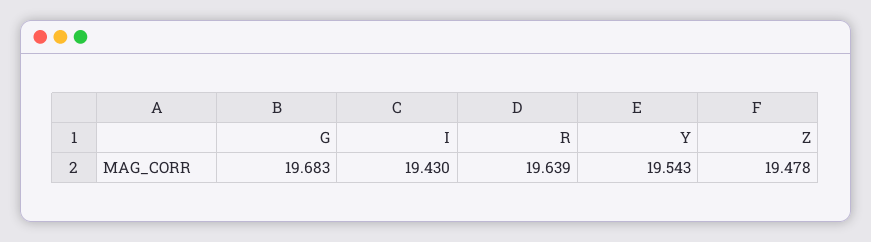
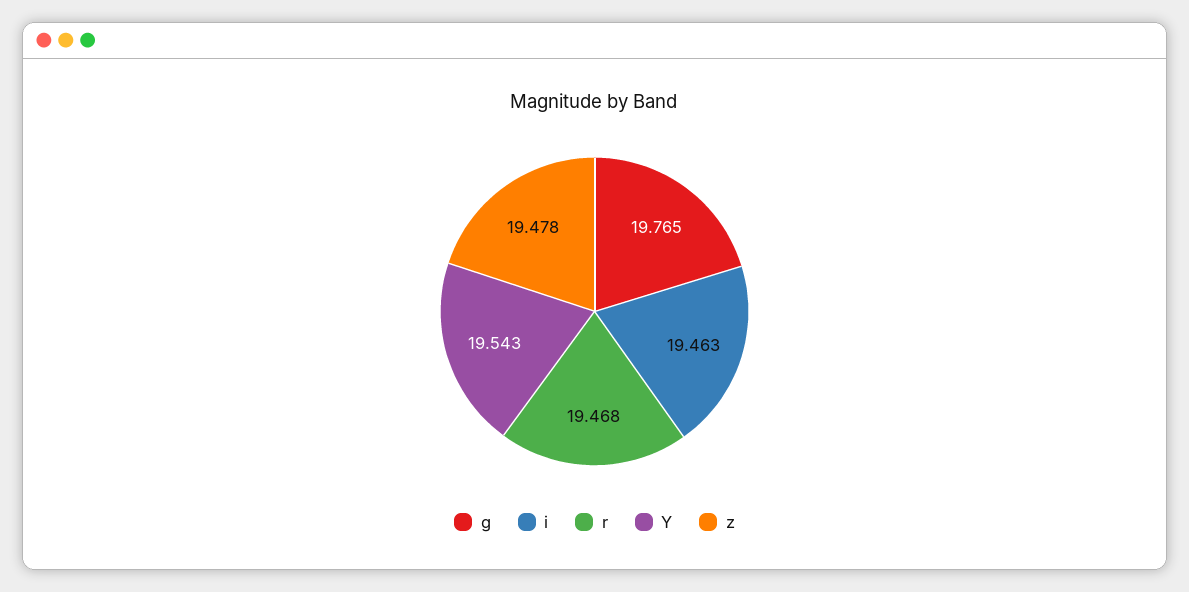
G: 19.683 -> 19.765
I: 19.43 -> 19.463
R: 19.639 -> 19.468

